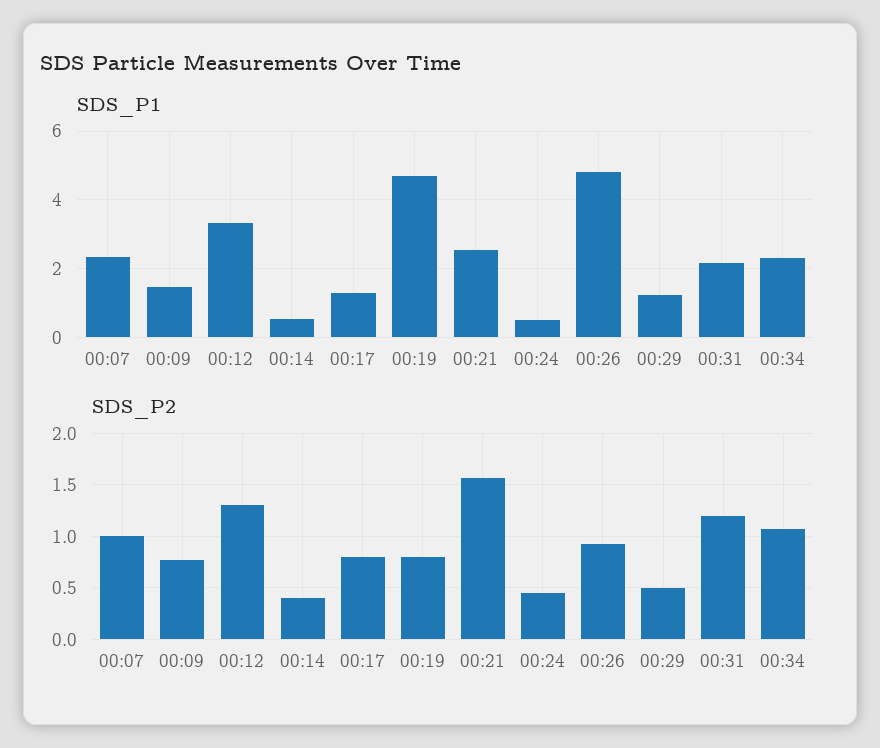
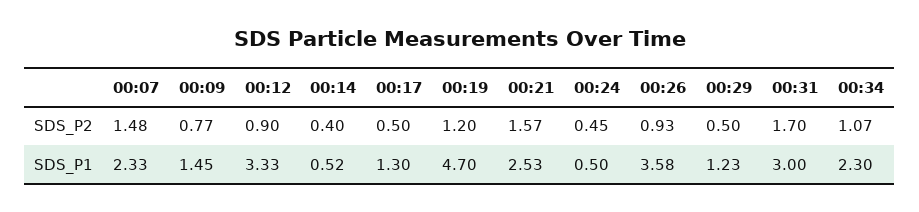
SDS_P1, 00:26: 4.8 -> 3.58
SDS_P1, 00:31: 2.2 -> 3
SDS_P2, 00:07: 1 -> 1.48
SDS_P2, 00:12: 1.3 -> 0.9
SDS_P2, 00:17: 0.8 -> 0.5
SDS_P2, 00:19: 0.8 -> 1.2
SDS_P2, 00:31: 1.2 -> 1.7

